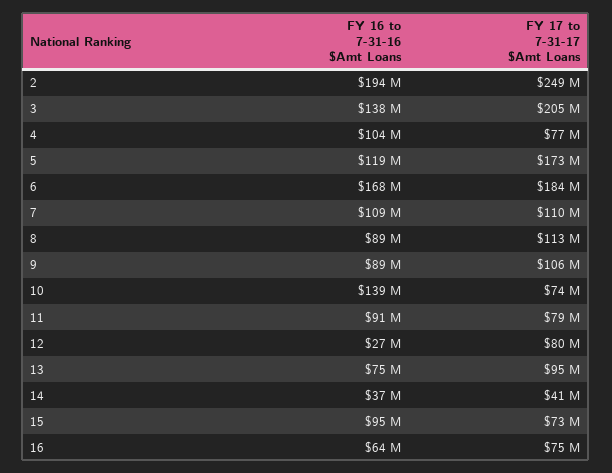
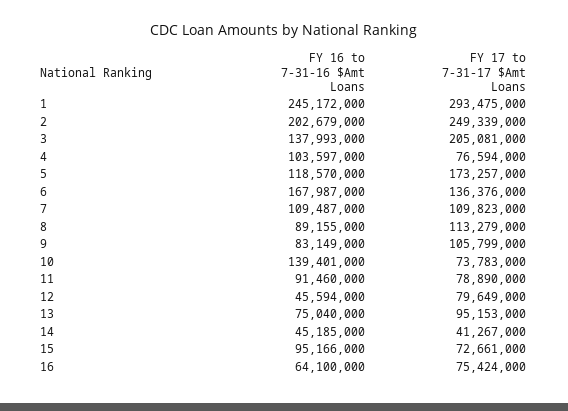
FY 16 to 7-31-16 $Amt Loans, 2: 194000000 -> 202679000
FY 17 to 7-31-17 $Amt Loans, 6: 184000000 -> 136376000
FY 16 to 7-31-16 $Amt Loans, 9: 89000000 -> 83149000
FY 16 to 7-31-16 $Amt Loans, 12: 27000000 -> 45594000
FY 16 to 7-31-16 $Amt Loans, 14: 37000000 -> 45185000
FY 16 to 7-31-16 $Amt Loans, 1: none -> 245172000
FY 17 to 7-31-17 $Amt Loans, 1: none -> 293475000

